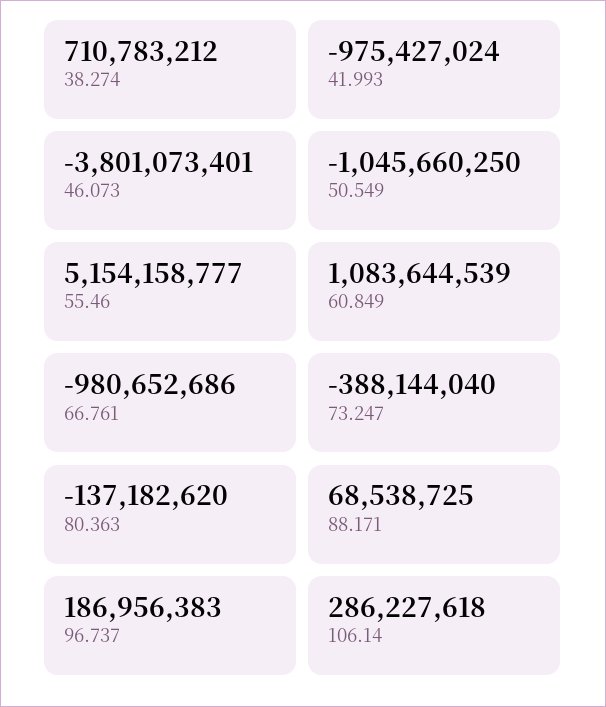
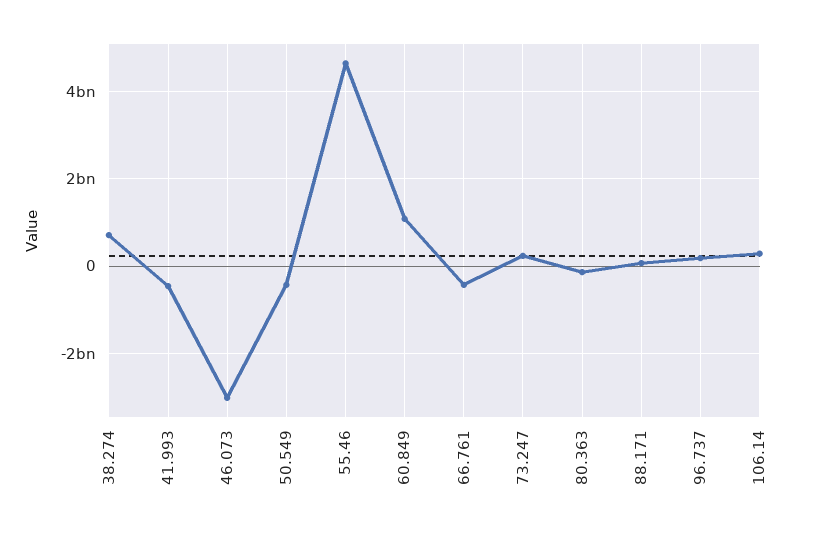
41.993: -975427024 -> -400000000
46.073: -3801073401 -> -3000000000
50.549: -1045660250 -> -400000000
55.46: 5154158777 -> 4600000000
66.761: -980652686 -> -400000000
73.247: -388144040 -> 200000000

